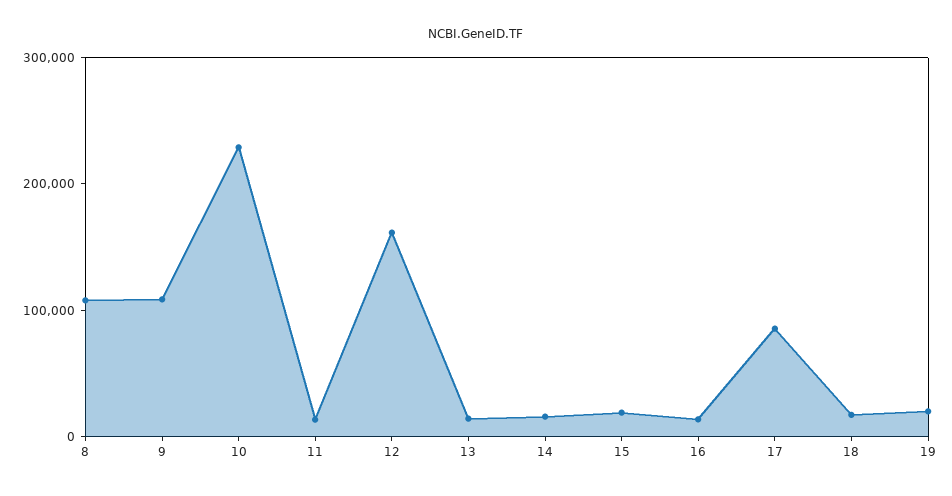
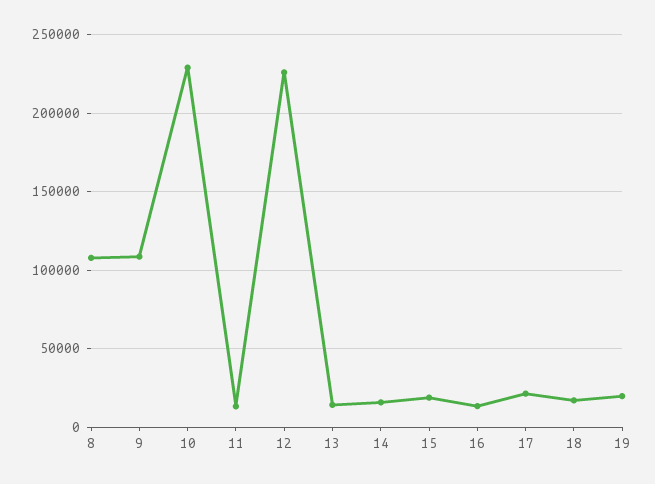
12: 160000 -> 225000
17: 80000 -> 20000

